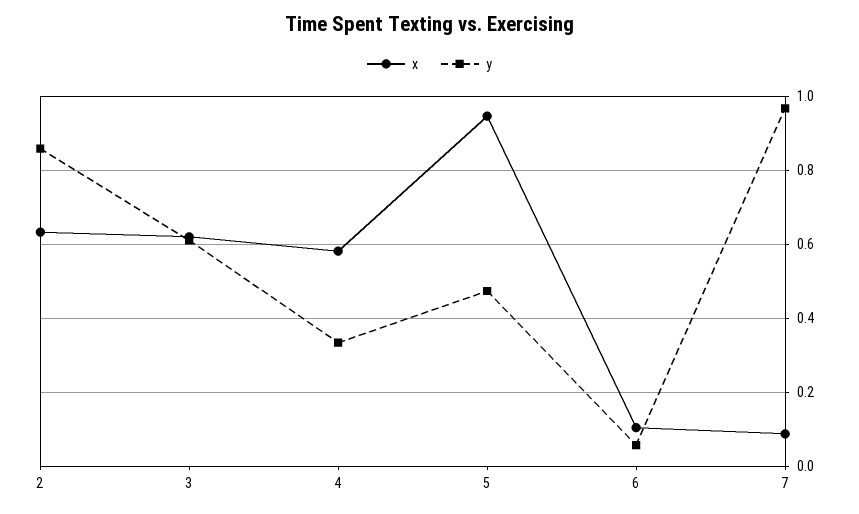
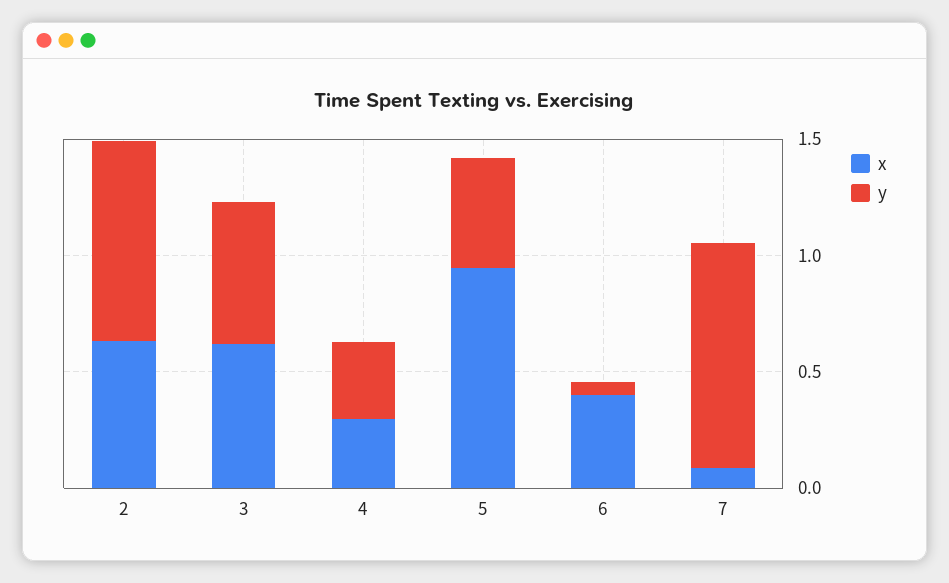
x, 4: 0.58 -> 0.3
x, 6: 0.1 -> 0.4

